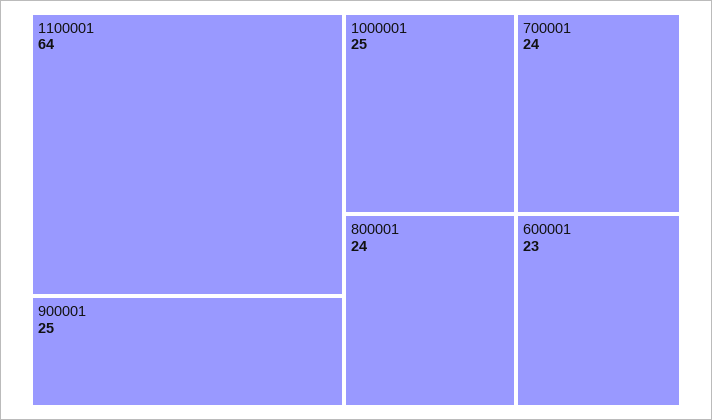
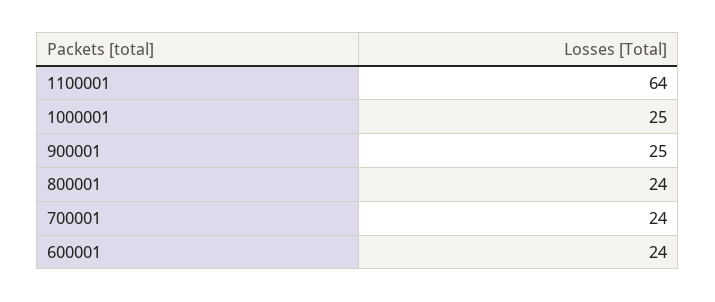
600001: 23 -> 24

